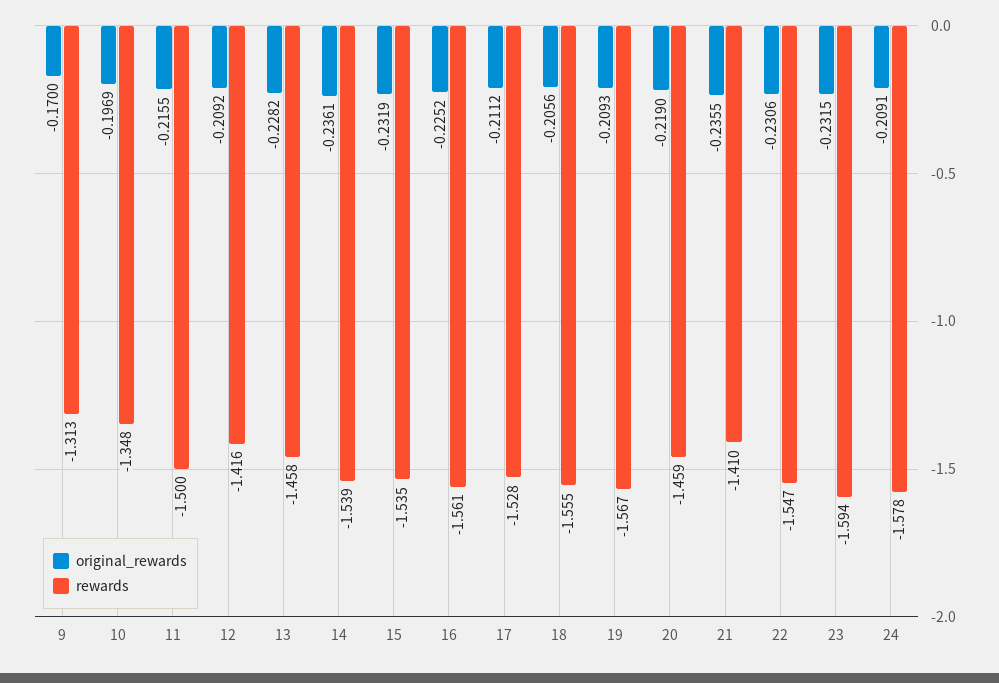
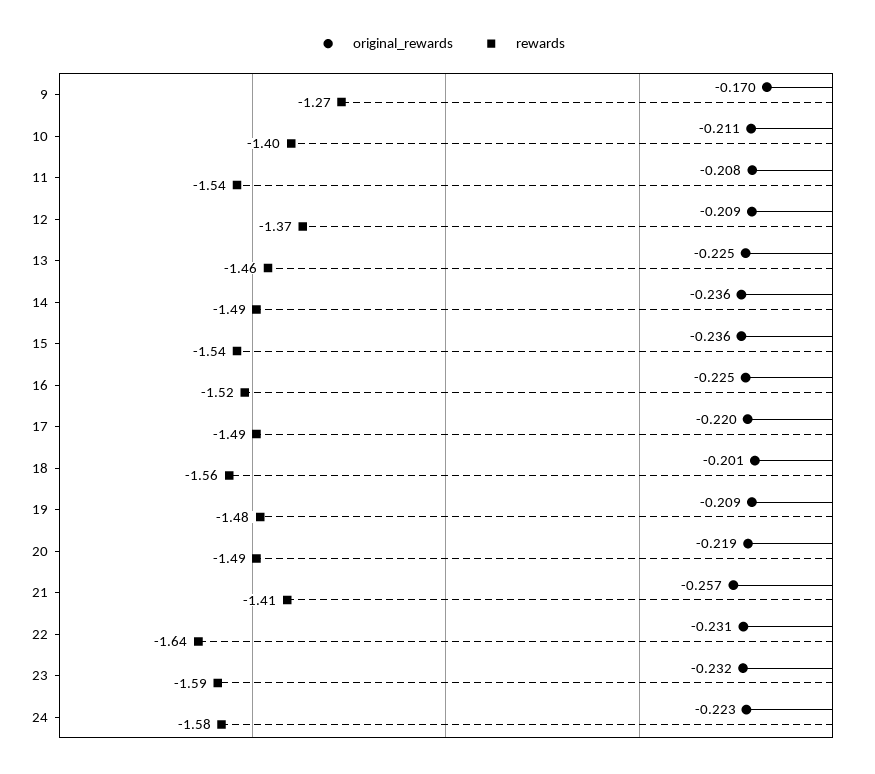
rewards, 9: -1.313 -> -1.27
original_rewards, 10: -0.1969 -> -0.211
rewards, 10: -1.348 -> -1.4
original_rewards, 11: -0.2155 -> -0.208
rewards, 11: -1.5 -> -1.54
rewards, 12: -1.416 -> -1.37
original_rewards, 13: -0.2282 -> -0.225
rewards, 14: -1.539 -> -1.49
original_rewards, 15: -0.2319 -> -0.236
rewards, 16: -1.561 -> -1.52
original_rewards, 17: -0.2112 -> -0.22
rewards, 17: -1.528 -> -1.49
original_rewards, 18: -0.2056 -> -0.201
rewards, 19: -1.567 -> -1.48
rewards, 20: -1.459 -> -1.49
original_rewards, 21: -0.2355 -> -0.257
rewards, 22: -1.547 -> -1.64
original_rewards, 24: -0.2091 -> -0.223

